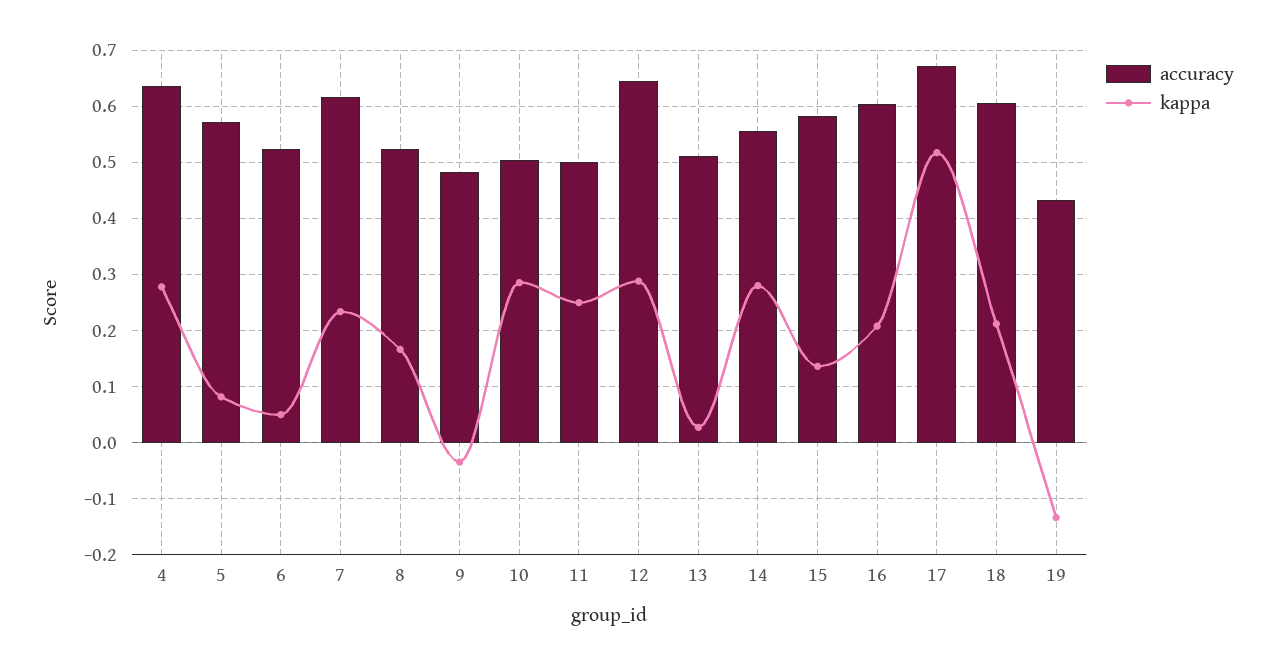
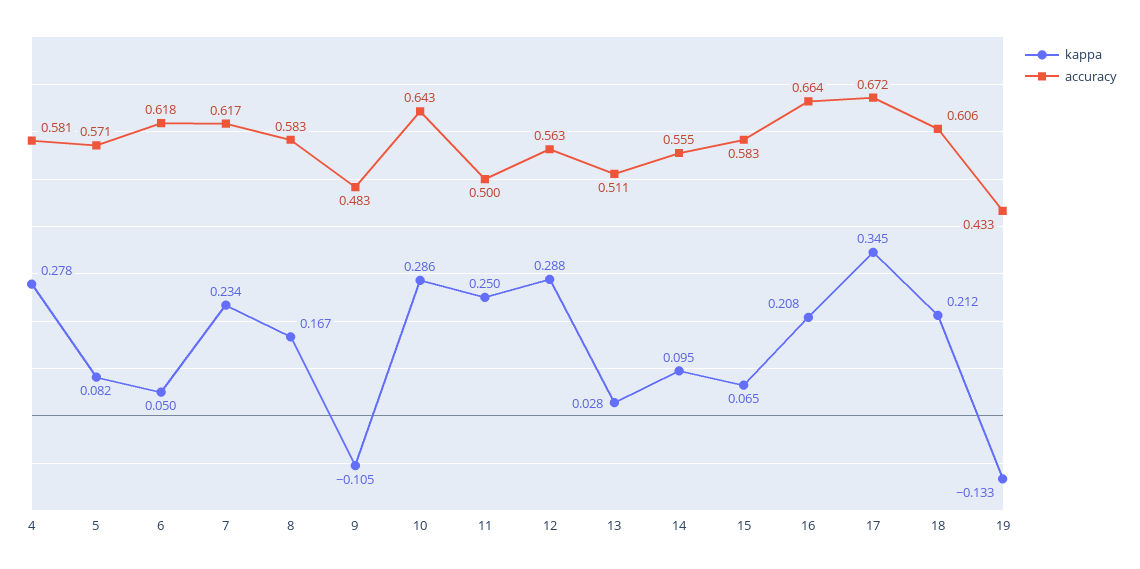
accuracy, 4: 0.64 -> 0.581
accuracy, 6: 0.52 -> 0.618
accuracy, 8: 0.52 -> 0.583
kappa, 9: -0.04 -> -0.105
accuracy, 10: 0.5 -> 0.643
accuracy, 12: 0.64 -> 0.563
kappa, 14: 0.28 -> 0.095
kappa, 15: 0.14 -> 0.065
accuracy, 16: 0.6 -> 0.664
kappa, 17: 0.52 -> 0.345

